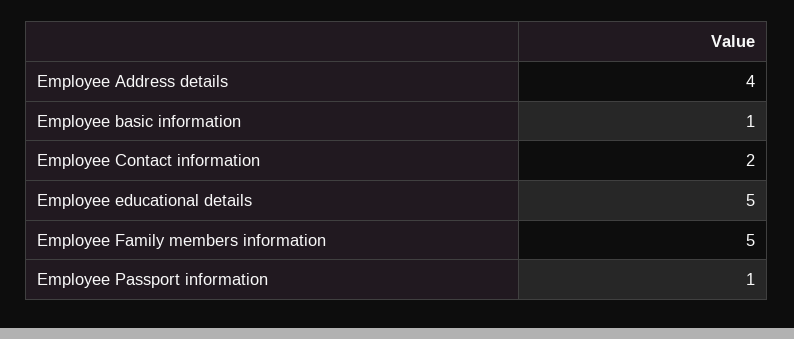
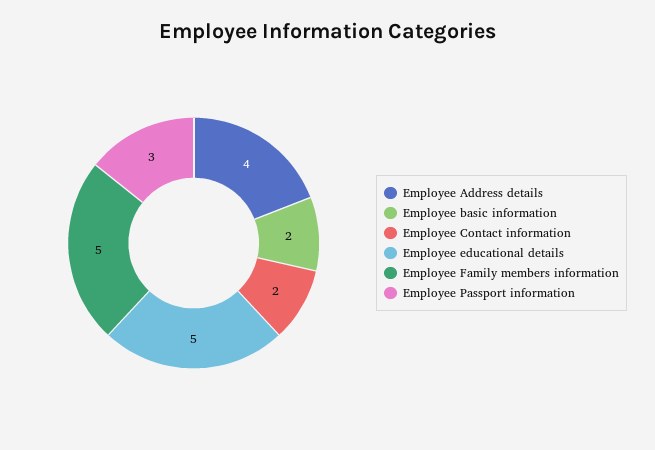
Employee basic information: 1 -> 2
Employee Passport information: 1 -> 3

